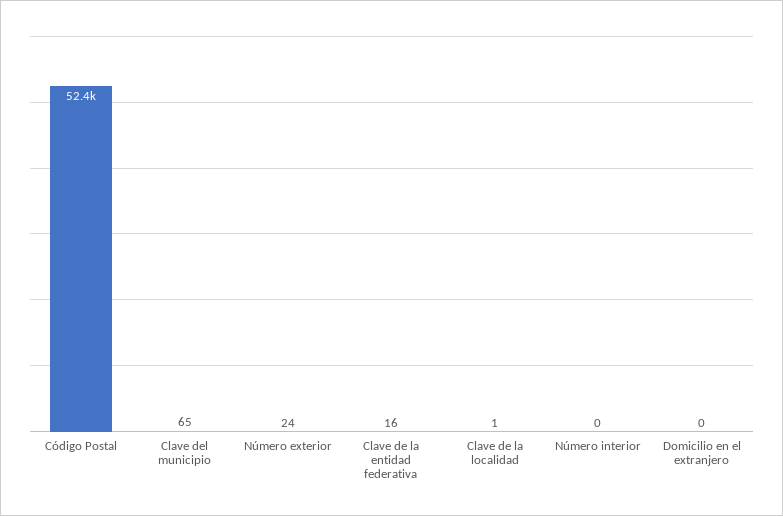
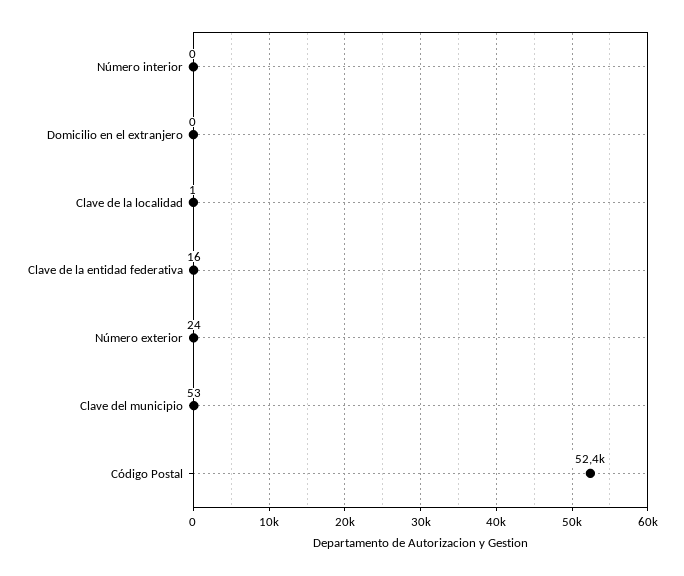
Clave del municipio: 65 -> 53

